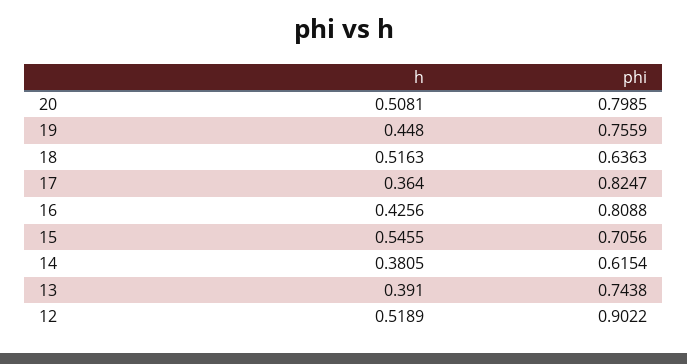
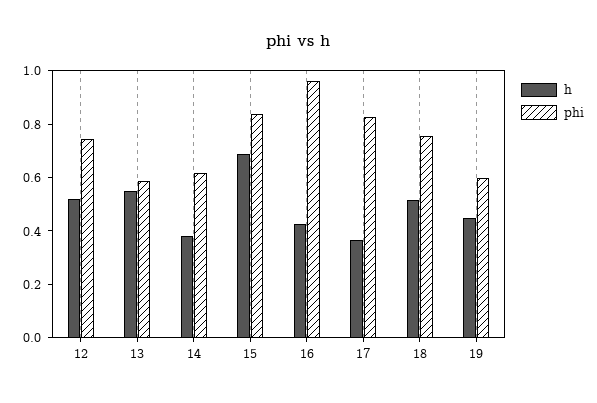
h, 20: 0.5081 -> none
phi, 20: 0.7985 -> none
phi, 19: 0.7559 -> 0.6
phi, 18: 0.6363 -> 0.75
phi, 16: 0.8088 -> 0.95
h, 15: 0.5455 -> 0.7
phi, 15: 0.7056 -> 0.85
h, 13: 0.391 -> 0.55
phi, 13: 0.7438 -> 0.6
phi, 12: 0.9022 -> 0.75

